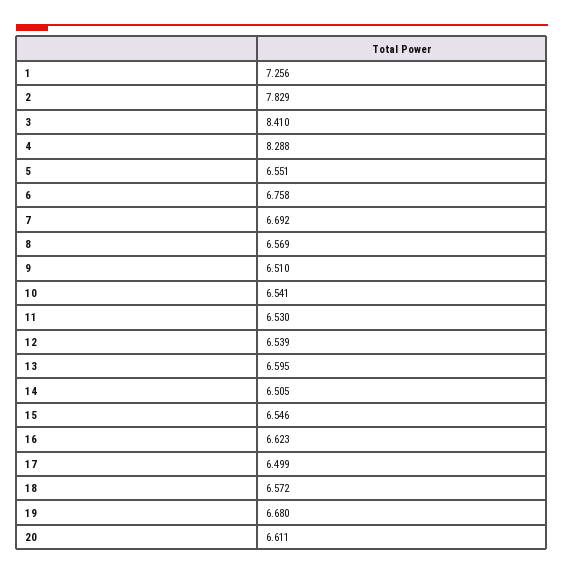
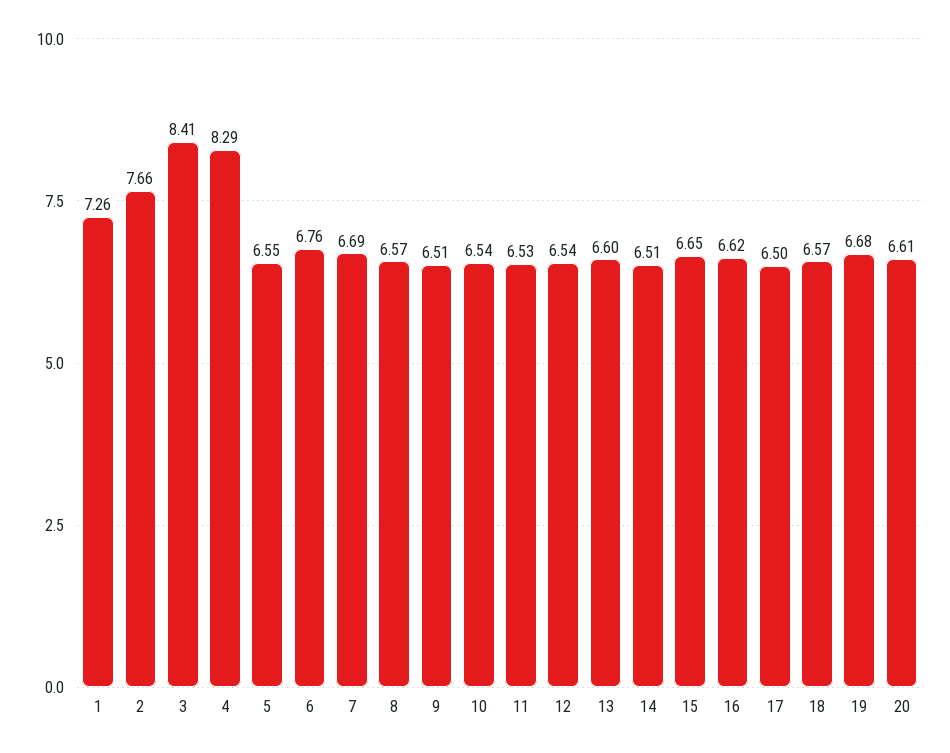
2: 7.829 -> 7.66
15: 6.546 -> 6.65

